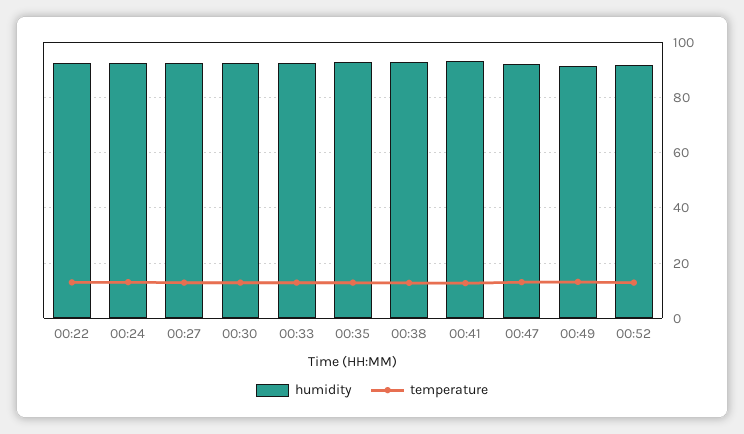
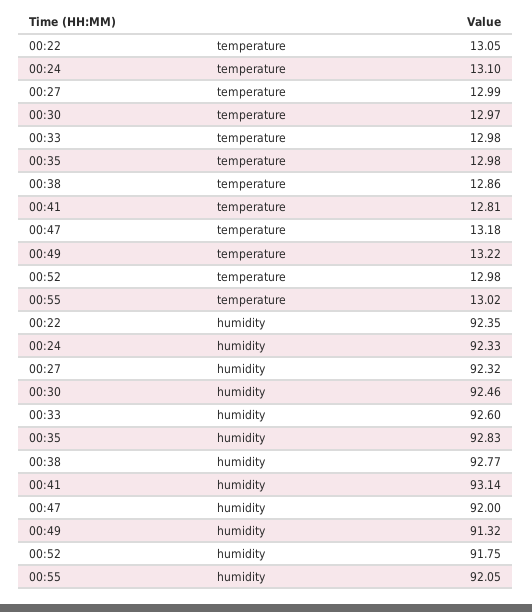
temperature, 00:55: none -> 13.02
humidity, 00:55: none -> 92.05

